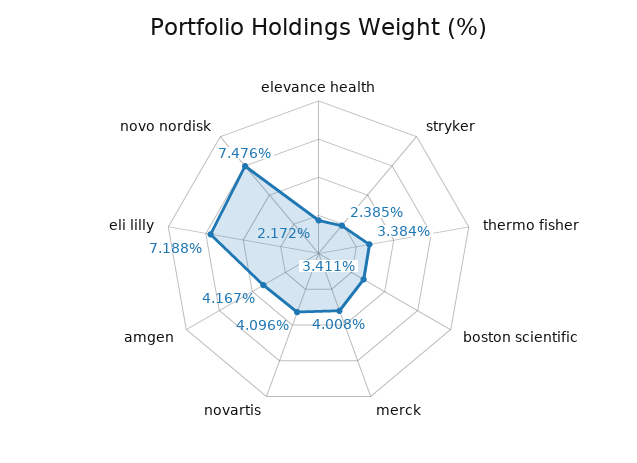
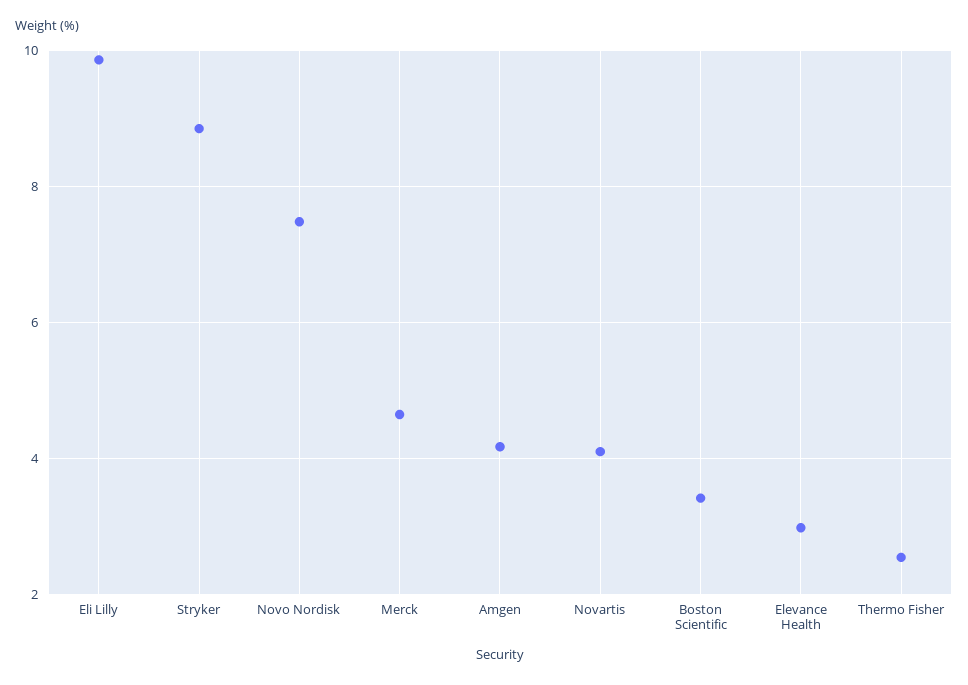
elevance health: 2.172 -> 3
stryker: 2.385 -> 8.8
thermo fisher: 3.384 -> 2.6
merck: 4.008 -> 4.6
eli lilly: 7.188 -> 9.8

